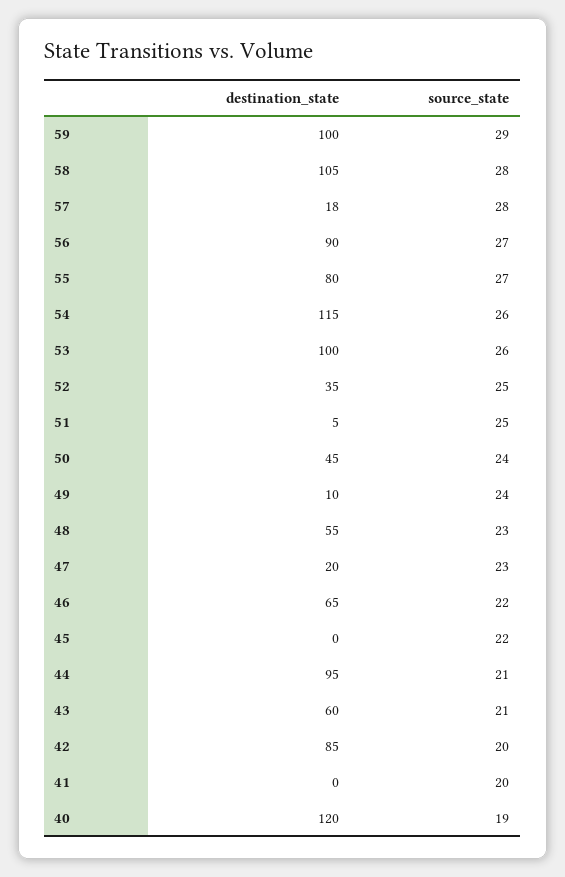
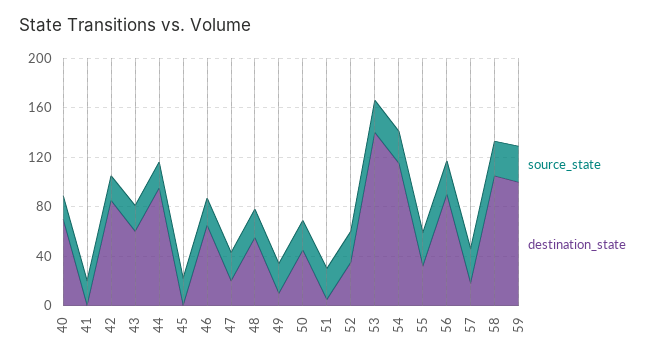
destination_state, 55: 80 -> 30
destination_state, 53: 100 -> 140
destination_state, 40: 120 -> 70

